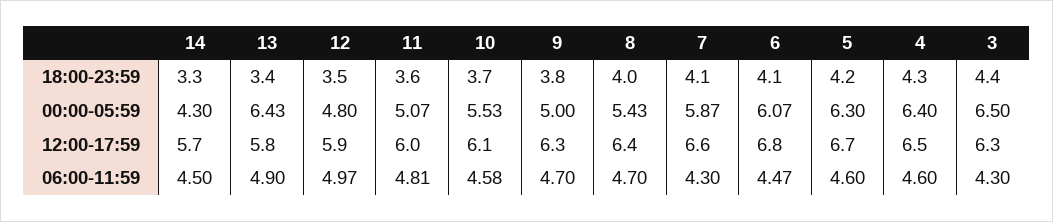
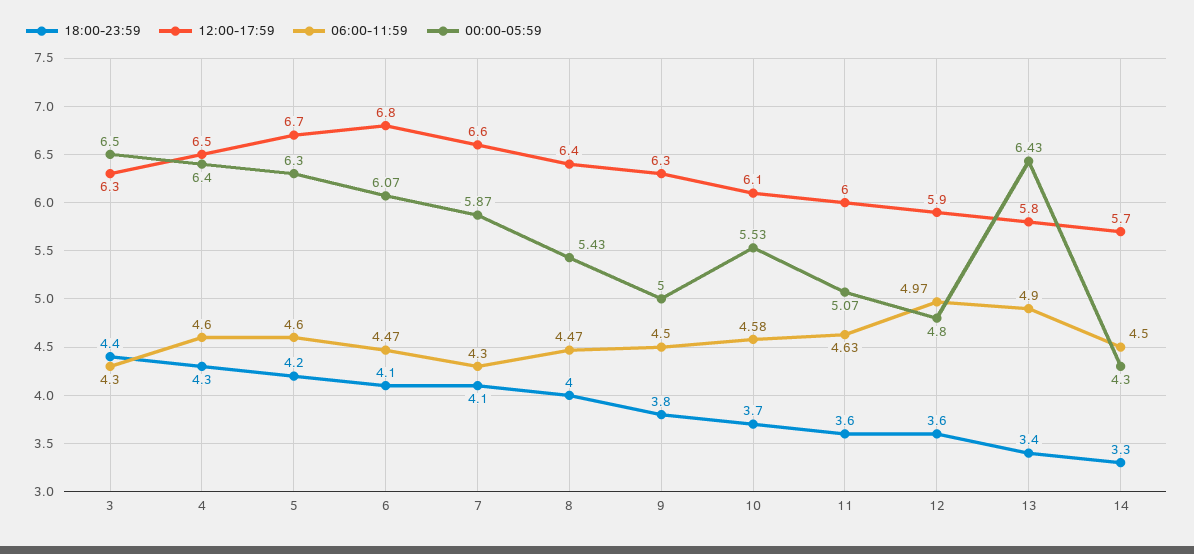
18:00-23:59, 12: 3.5 -> 3.6
06:00-11:59, 11: 4.81 -> 4.63
06:00-11:59, 9: 4.7 -> 4.5
06:00-11:59, 8: 4.7 -> 4.47

